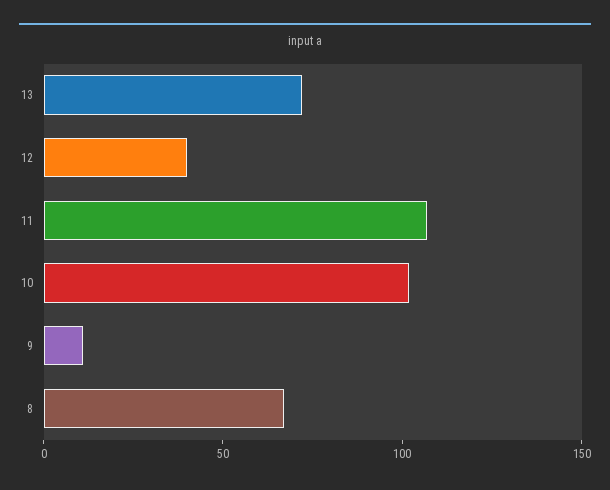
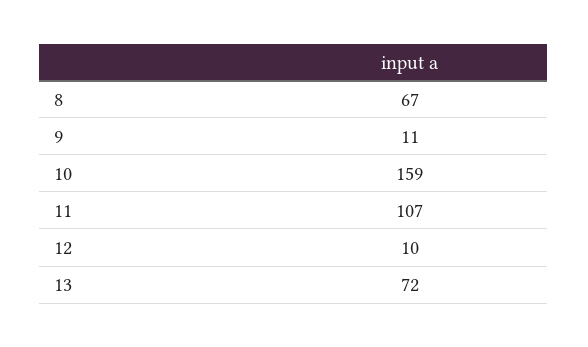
12: 40 -> 10
10: 100 -> 159

